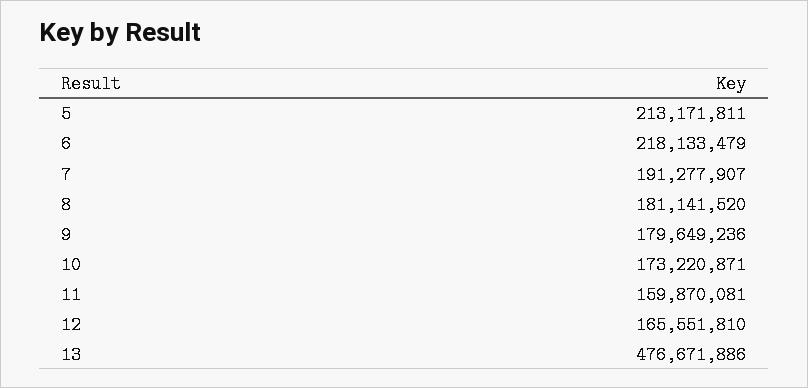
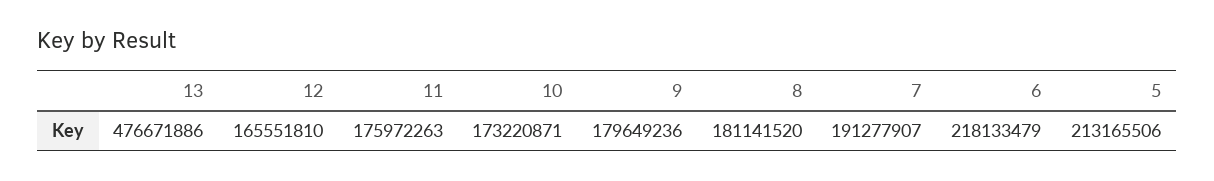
5: 213171811 -> 213165506
11: 159870081 -> 175972263

